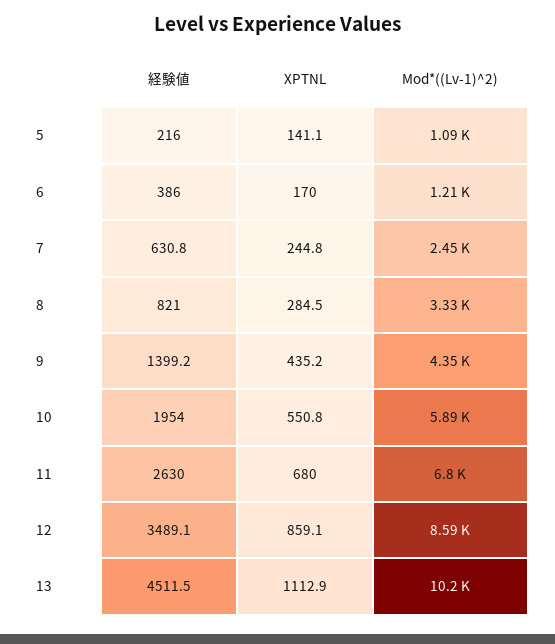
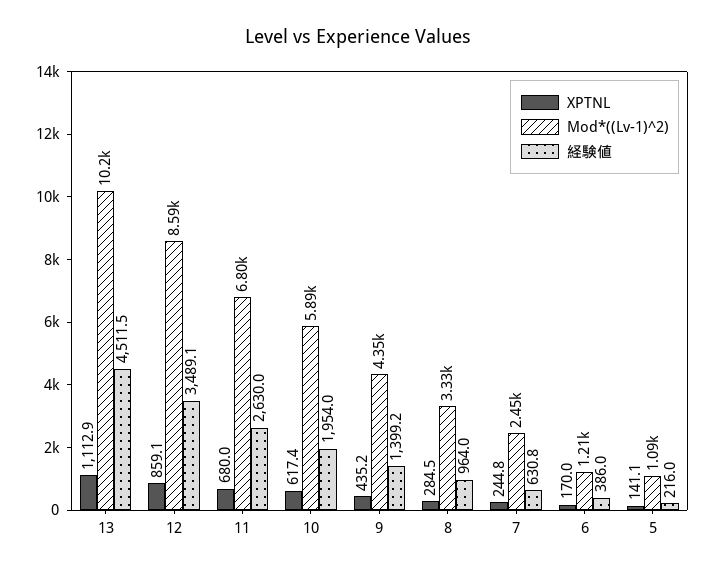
経験値, 8: 821 -> 964
XPTNL, 10: 550.8 -> 617.4

